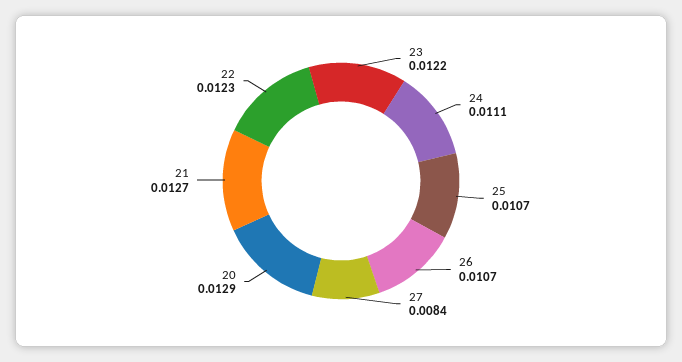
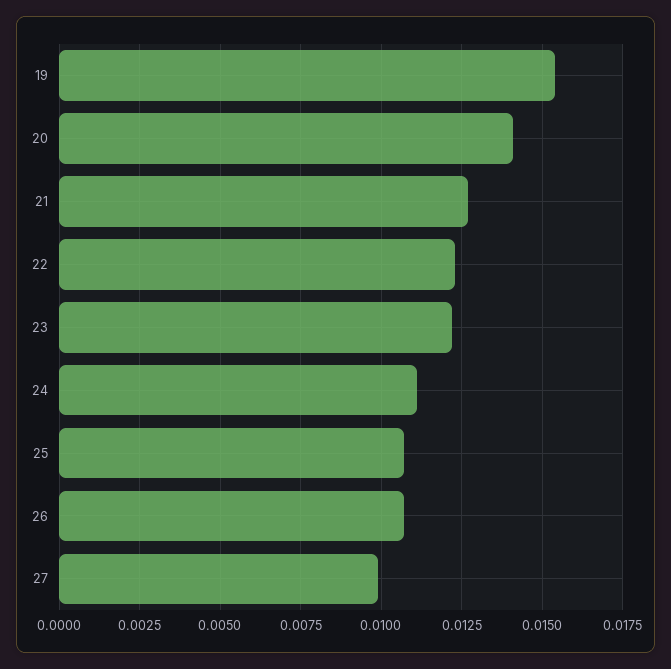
27: 0.0084 -> 0.01
20: 0.0129 -> 0.014
19: none -> 0.0155

